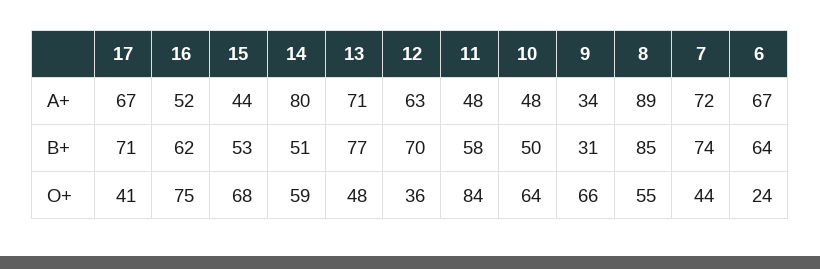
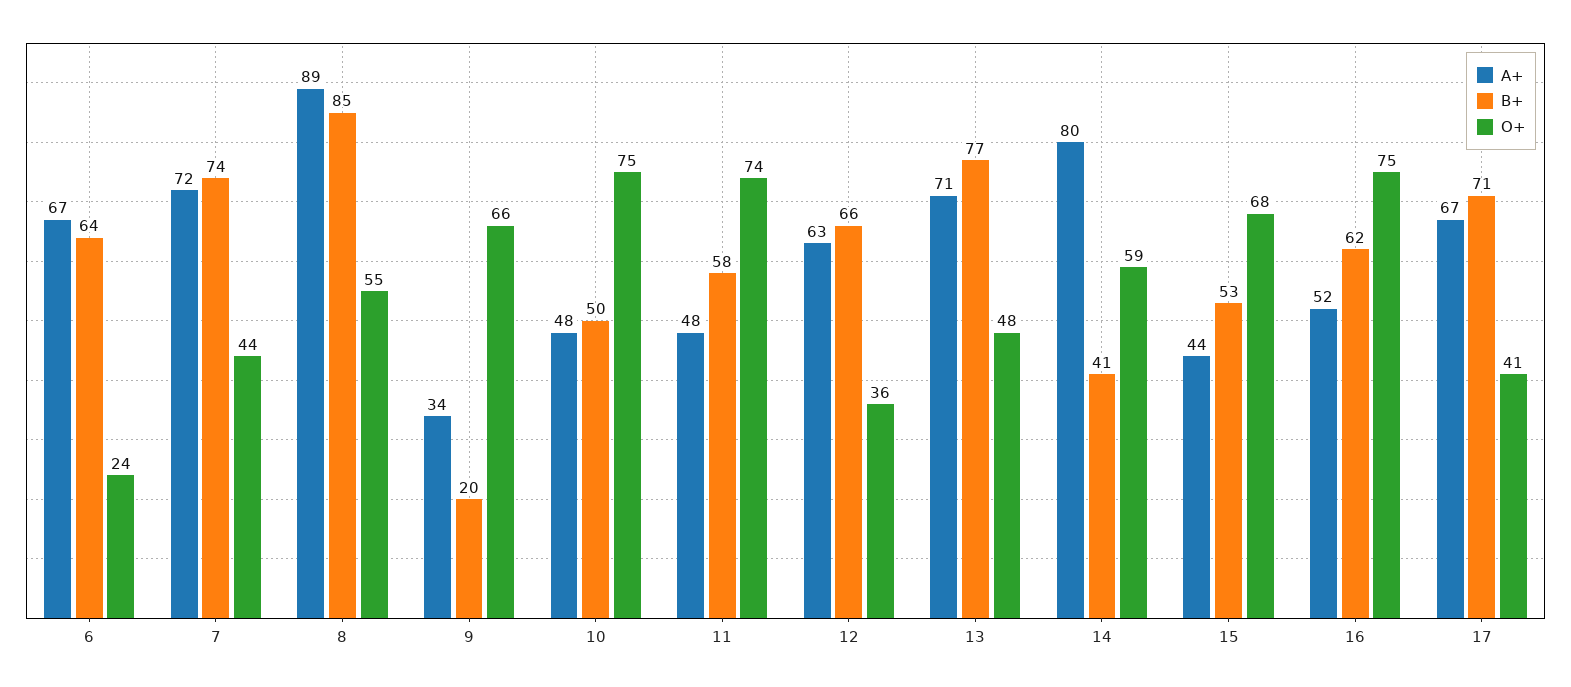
B+, 14: 51 -> 41
B+, 12: 70 -> 66
B+, 9: 31 -> 20
O+, 11: 84 -> 74
O+, 10: 64 -> 75

